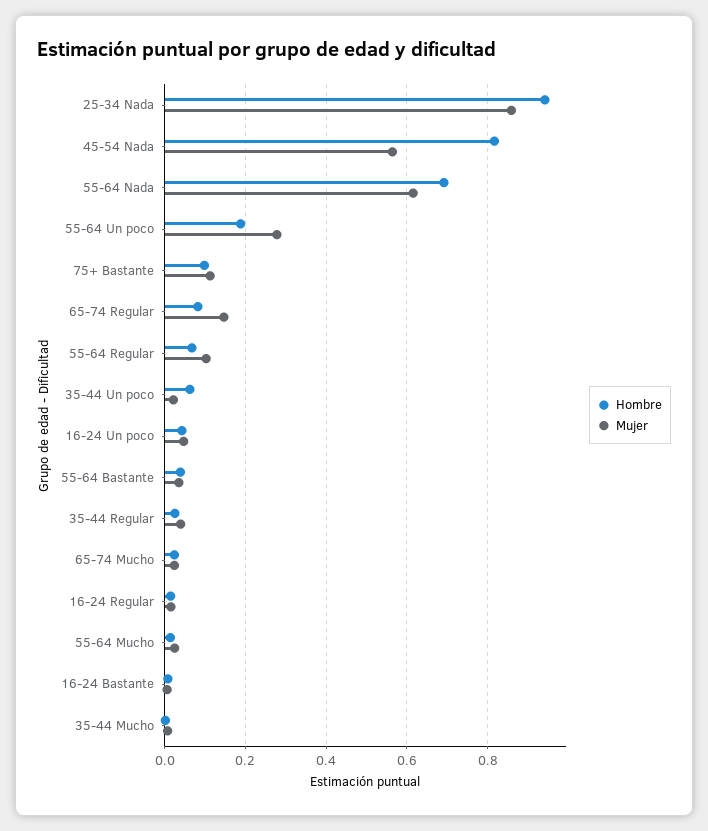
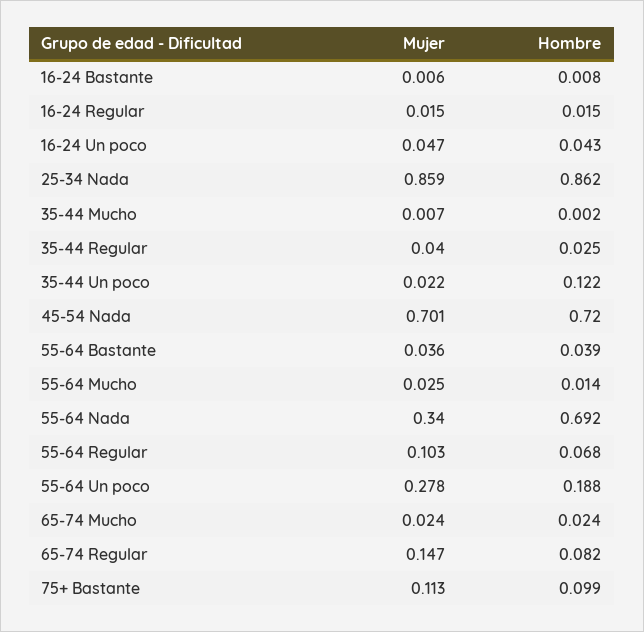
Hombre, 25-34 Nada: 0.94 -> 0.862
Hombre, 45-54 Nada: 0.82 -> 0.72
Mujer, 45-54 Nada: 0.56 -> 0.701
Mujer, 55-64 Nada: 0.62 -> 0.34
Hombre, 35-44 Un poco: 0.06 -> 0.122

